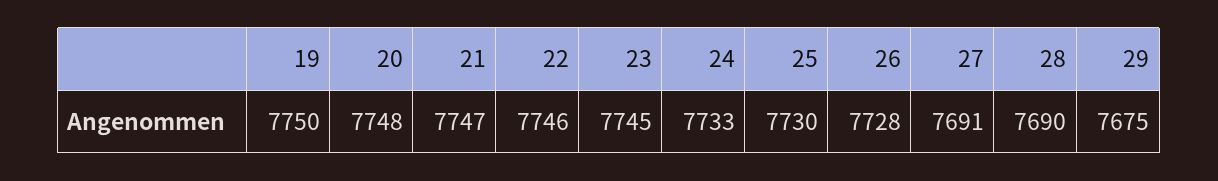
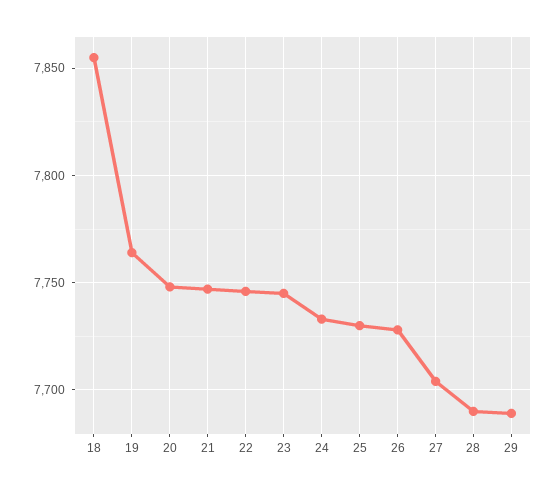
19: 7750 -> 7765
27: 7691 -> 7705
29: 7675 -> 7690
18: none -> 7855

